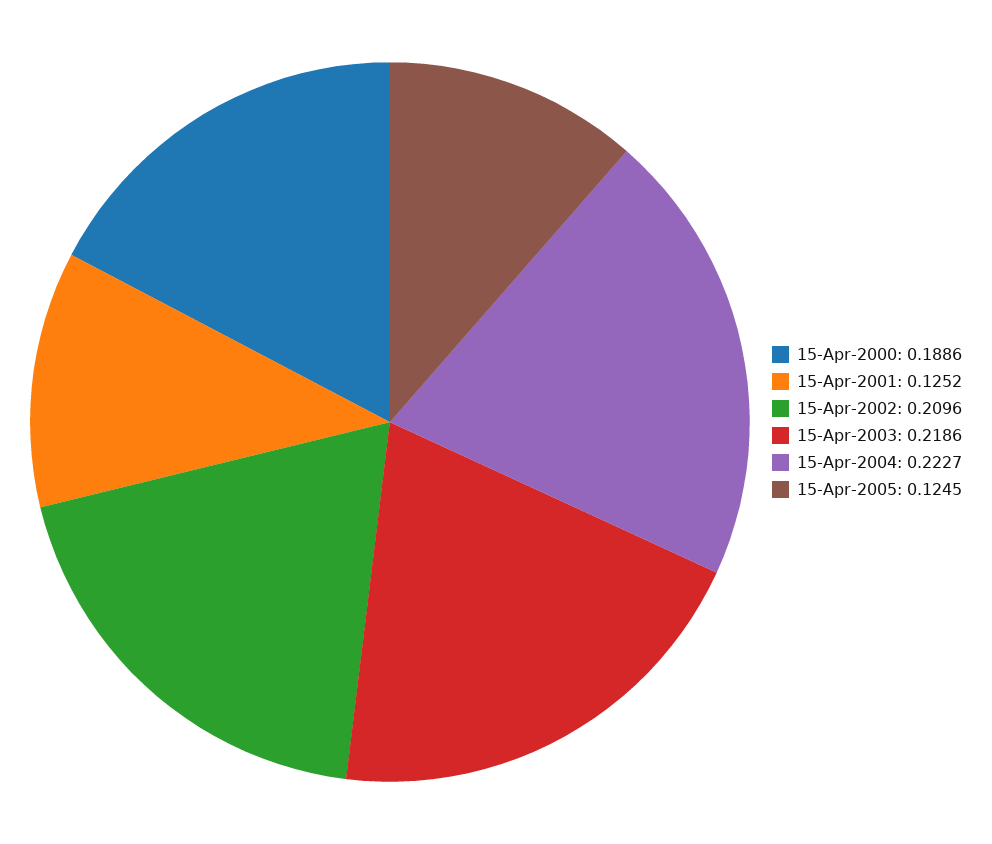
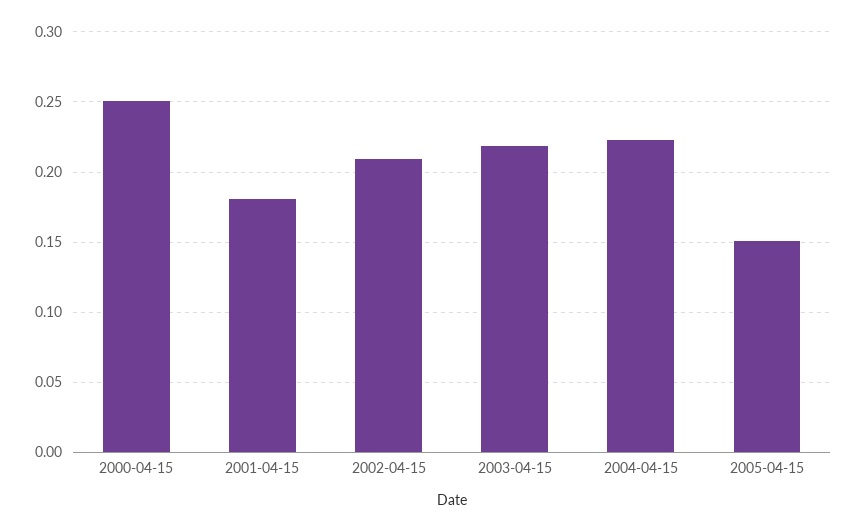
15-Apr-2000: 0.1886 -> 0.25
15-Apr-2001: 0.1252 -> 0.18
15-Apr-2005: 0.1245 -> 0.15

